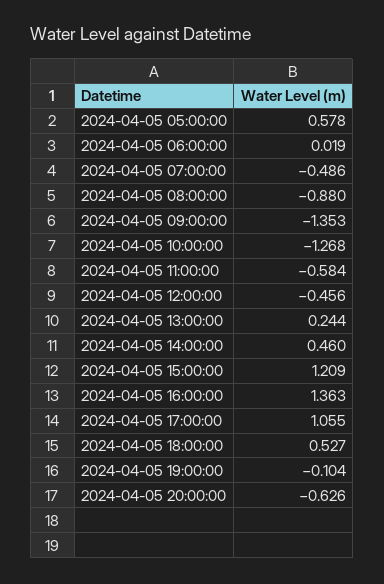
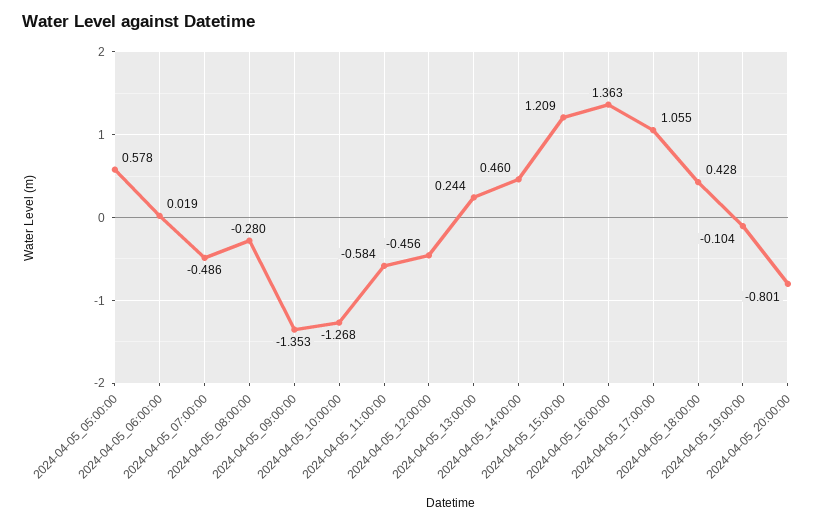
2024-04-05 08:00:00: -0.88 -> -0.28
2024-04-05 18:00:00: 0.527 -> 0.428
2024-04-05 20:00:00: -0.626 -> -0.801

